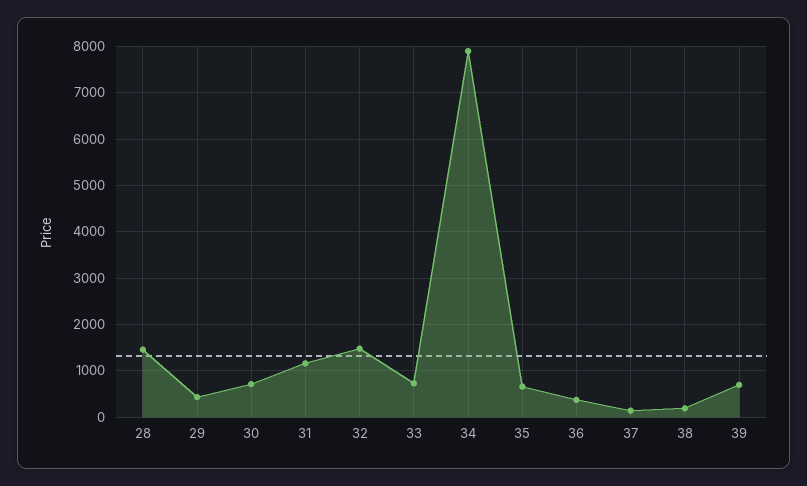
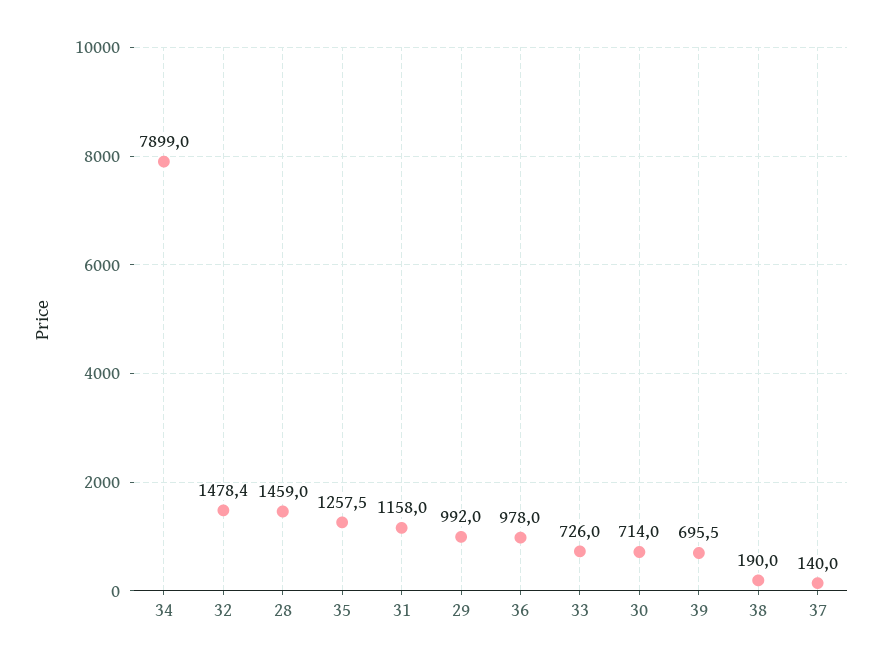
29: 400 -> 992
35: 600 -> 1257.5
36: 400 -> 978

